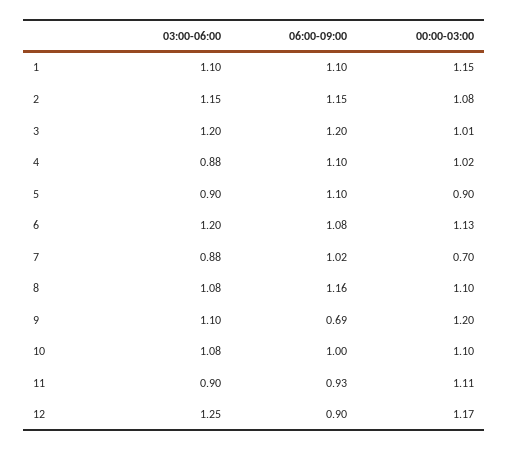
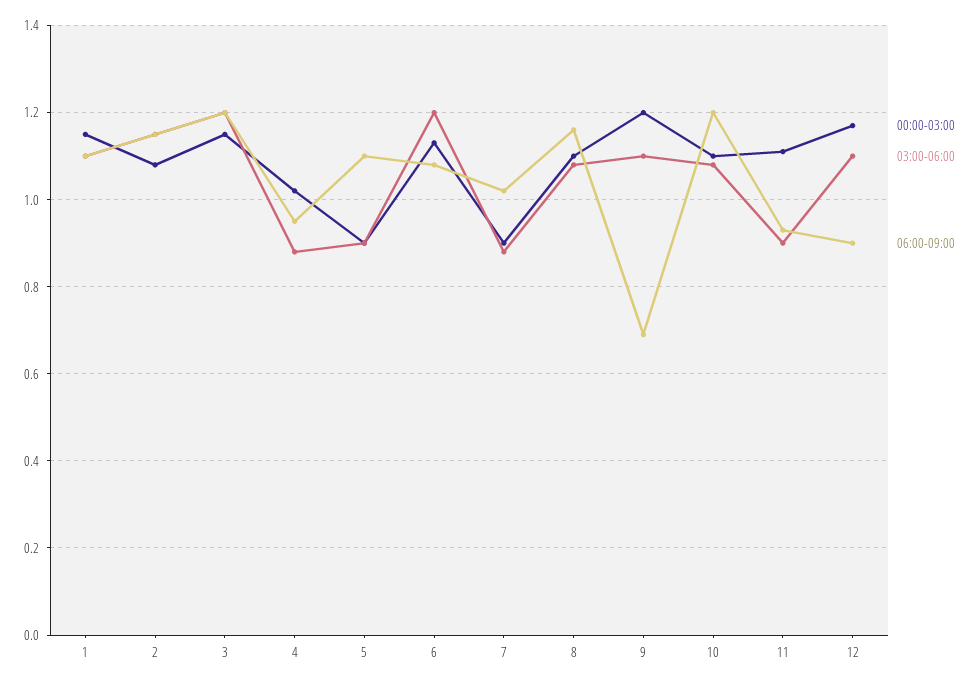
00:00-03:00, 3: 1.01 -> 1.15
06:00-09:00, 4: 1.1 -> 0.95
00:00-03:00, 7: 0.7 -> 0.9
06:00-09:00, 10: 1 -> 1.2
03:00-06:00, 12: 1.25 -> 1.1

